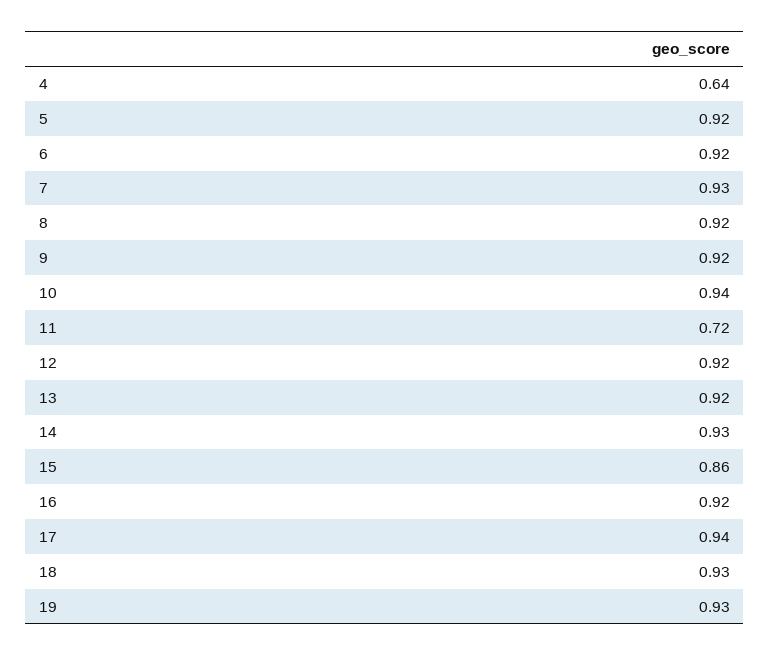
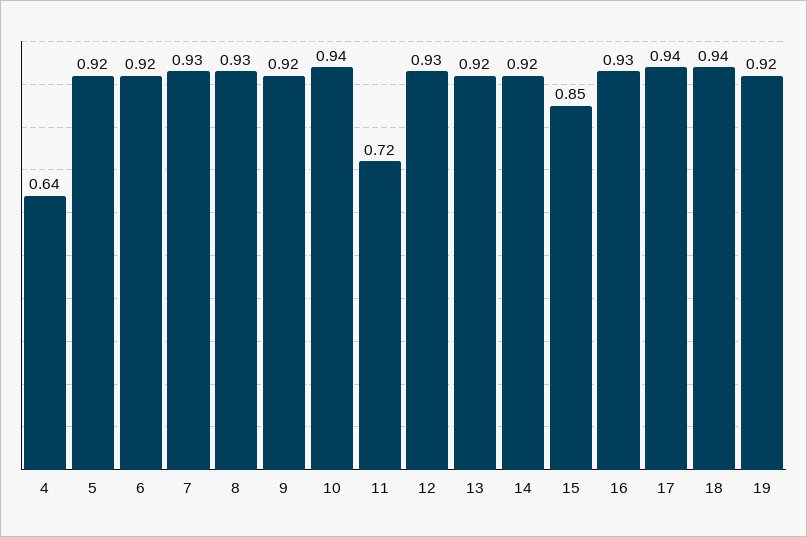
8: 0.92 -> 0.93
12: 0.92 -> 0.93
14: 0.93 -> 0.92
15: 0.86 -> 0.85
16: 0.92 -> 0.93
18: 0.93 -> 0.94
19: 0.93 -> 0.92

